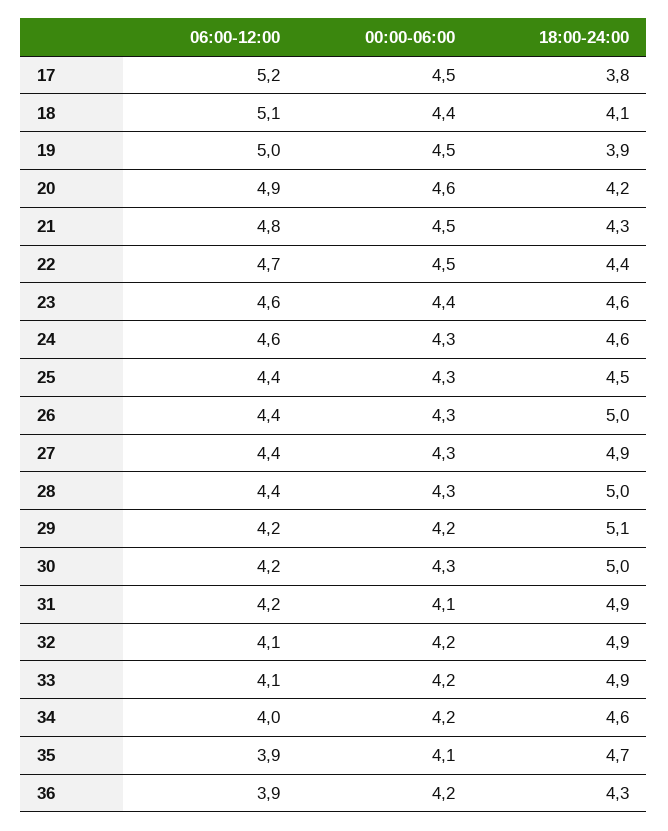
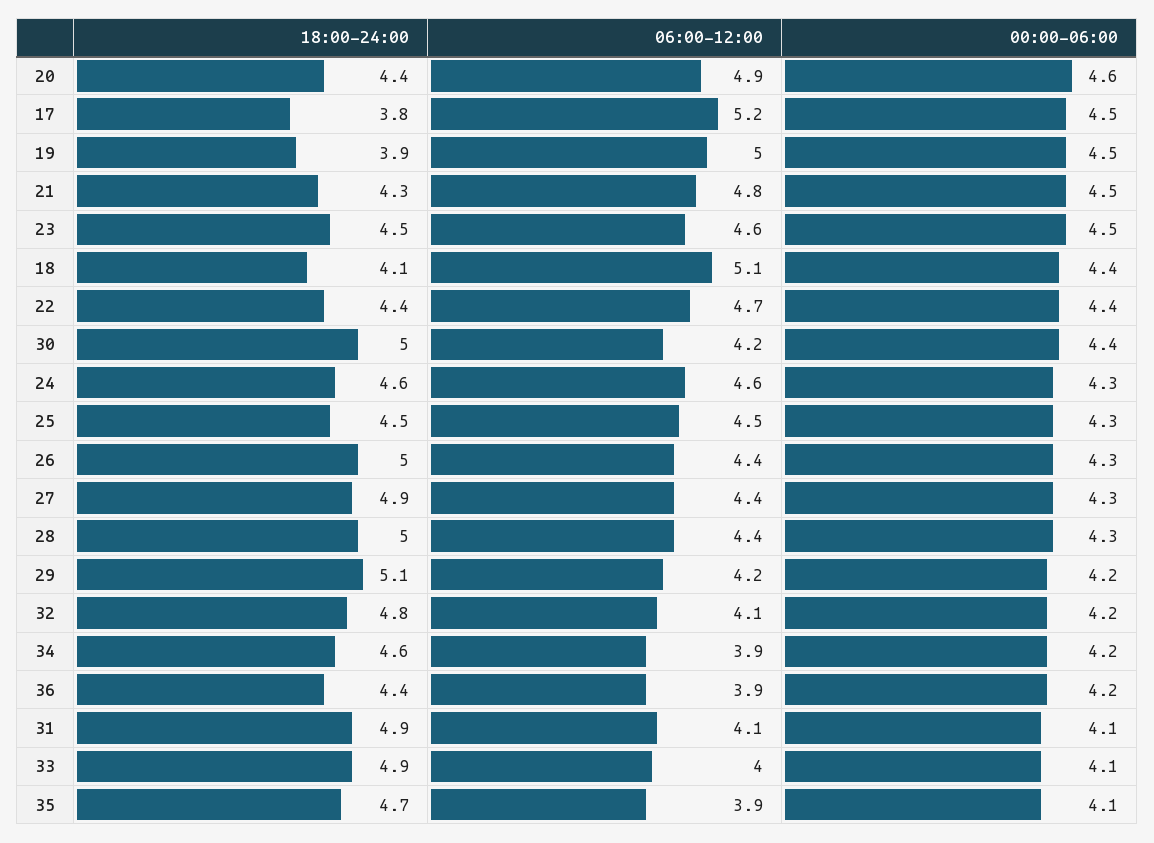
18:00-24:00, 20: 4.2 -> 4.4
00:00-06:00, 22: 4.5 -> 4.4
00:00-06:00, 23: 4.4 -> 4.5
18:00-24:00, 23: 4.6 -> 4.5
06:00-12:00, 25: 4.4 -> 4.5
00:00-06:00, 30: 4.3 -> 4.4
06:00-12:00, 31: 4.2 -> 4.1
18:00-24:00, 32: 4.9 -> 4.8
06:00-12:00, 33: 4.1 -> 4
00:00-06:00, 33: 4.2 -> 4.1
06:00-12:00, 34: 4 -> 3.9
18:00-24:00, 36: 4.3 -> 4.4

